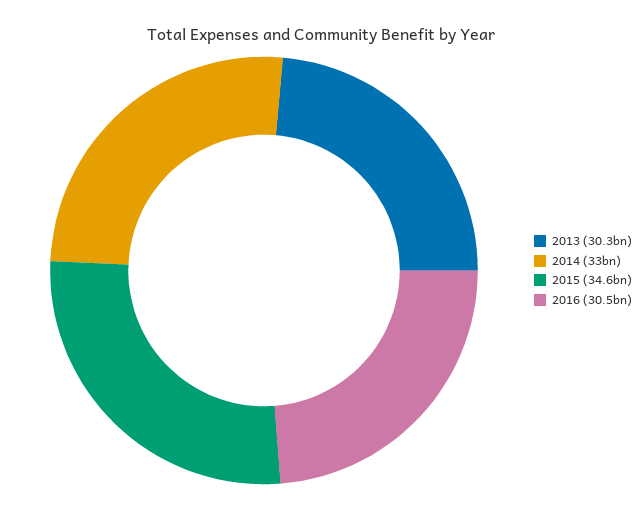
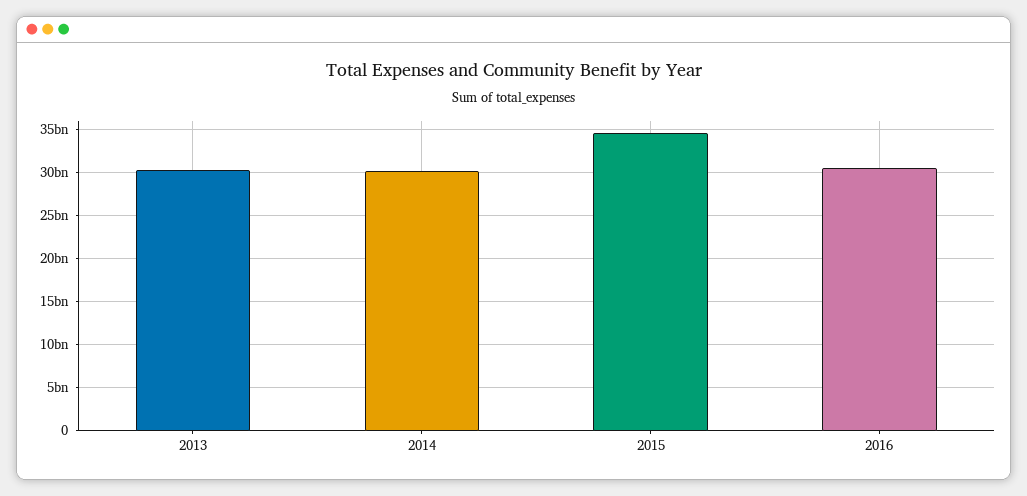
2014: 33000000000 -> 30000000000

